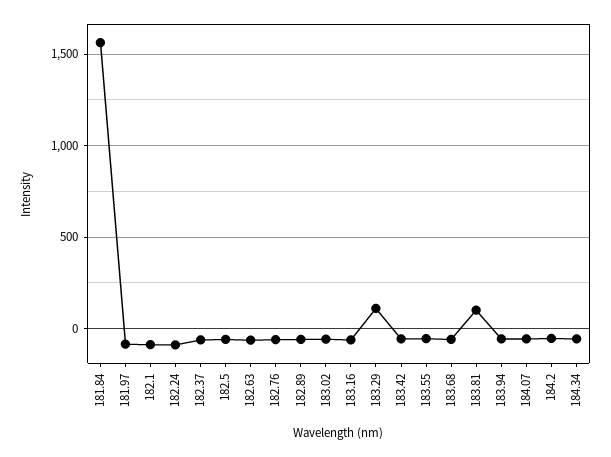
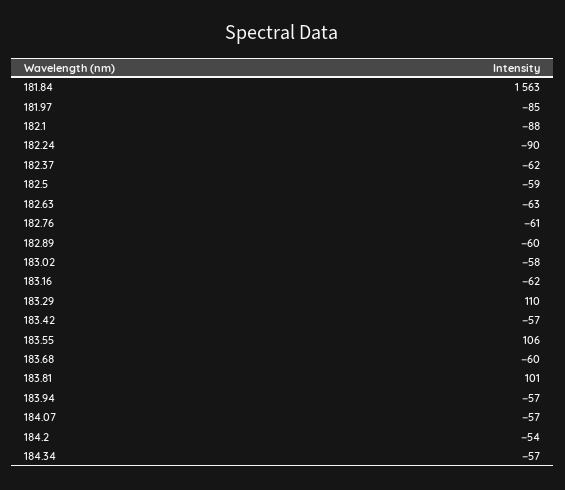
183.55: -50 -> 106

